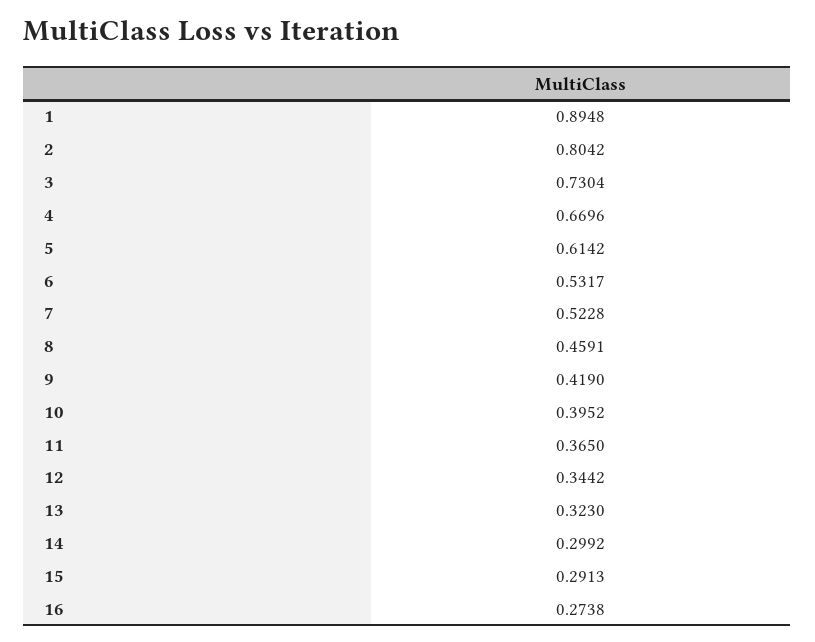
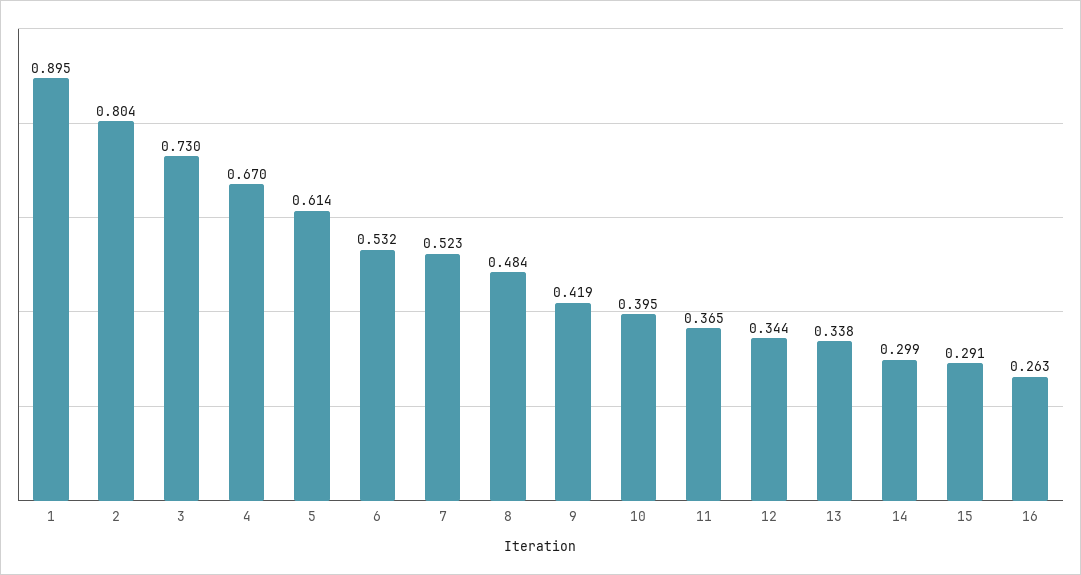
8: 0.4591 -> 0.484
13: 0.323 -> 0.338
16: 0.2738 -> 0.263

